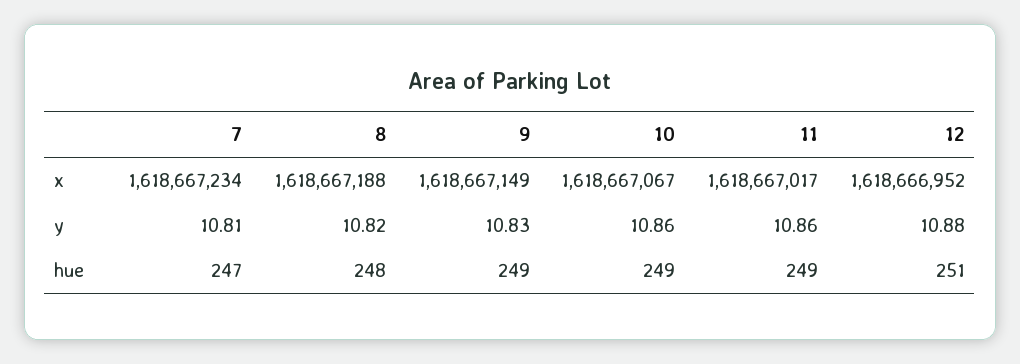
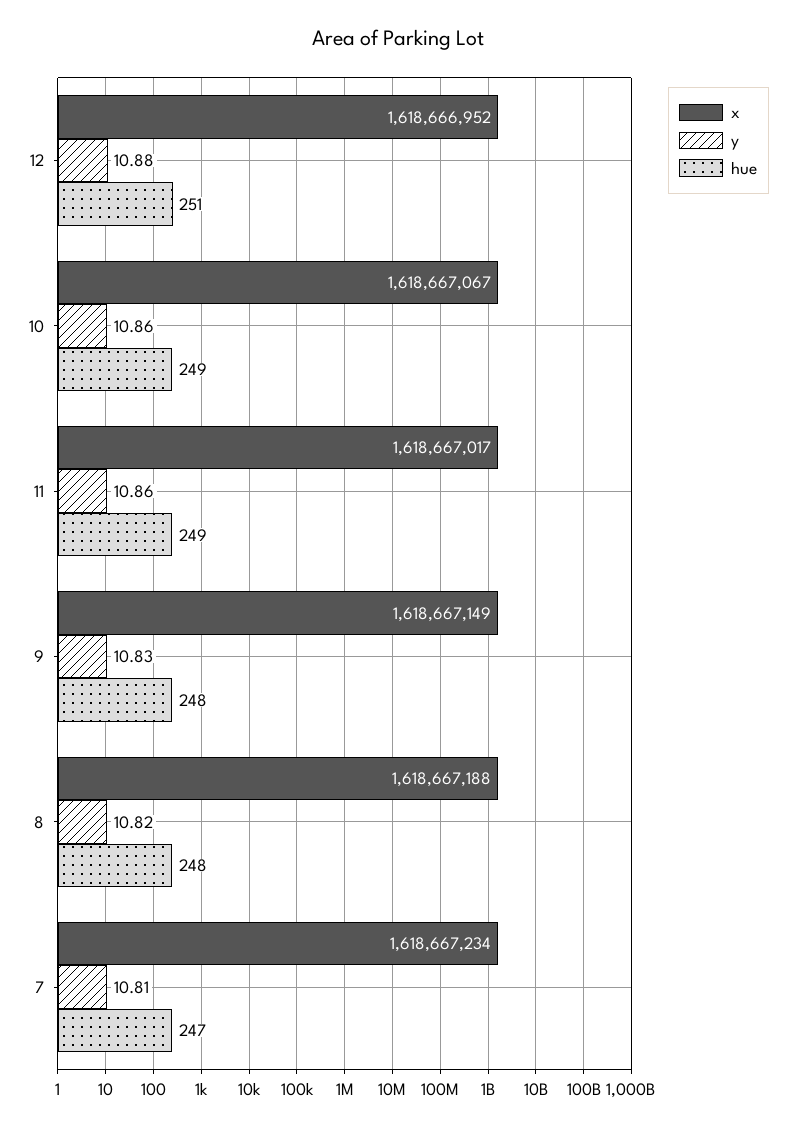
hue, 9: 249 -> 248

